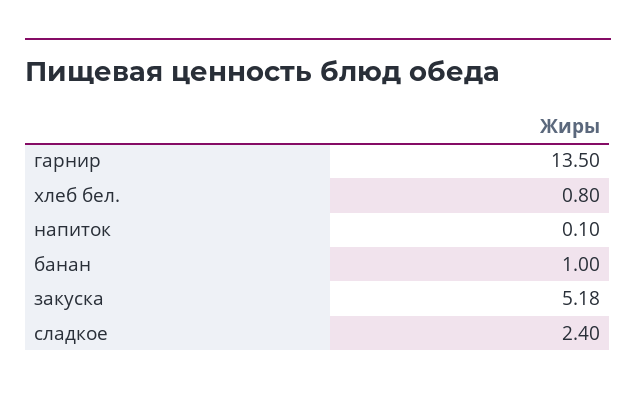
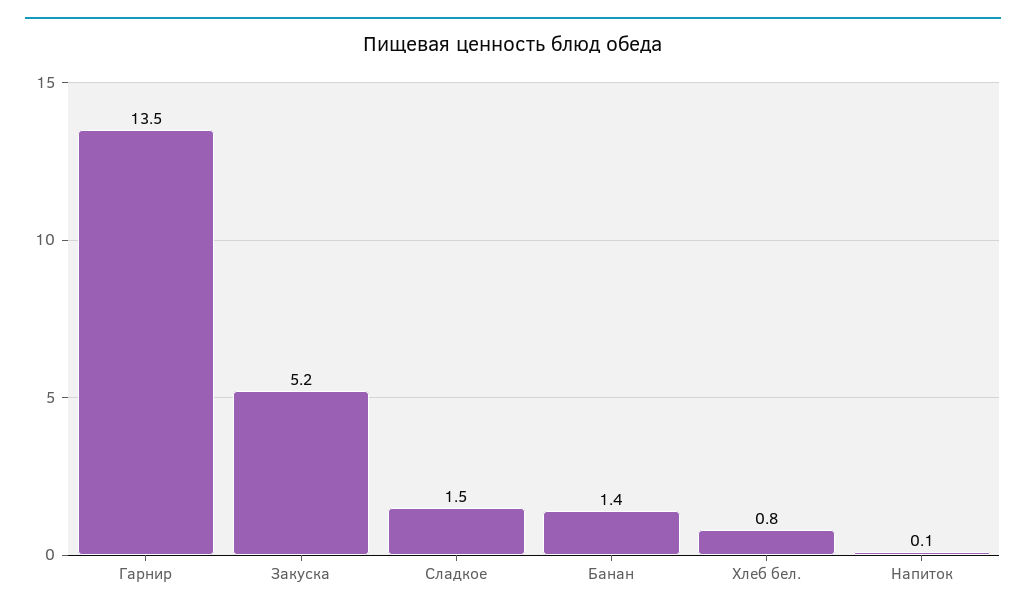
банан: 1 -> 1.4
сладкое: 2.4 -> 1.5

